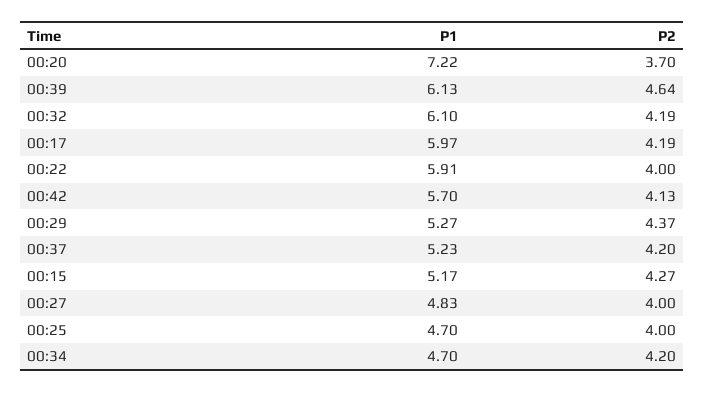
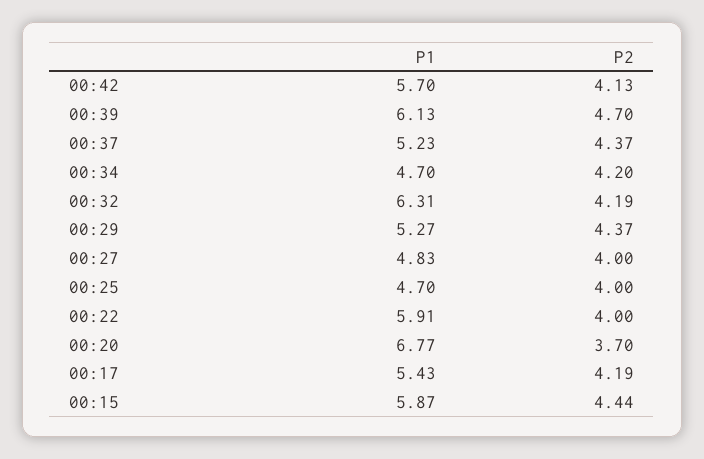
P1, 00:20: 7.22 -> 6.77
P2, 00:39: 4.64 -> 4.7
P1, 00:32: 6.1 -> 6.31
P1, 00:17: 5.97 -> 5.43
P2, 00:37: 4.2 -> 4.37
P1, 00:15: 5.17 -> 5.87
P2, 00:15: 4.27 -> 4.44

